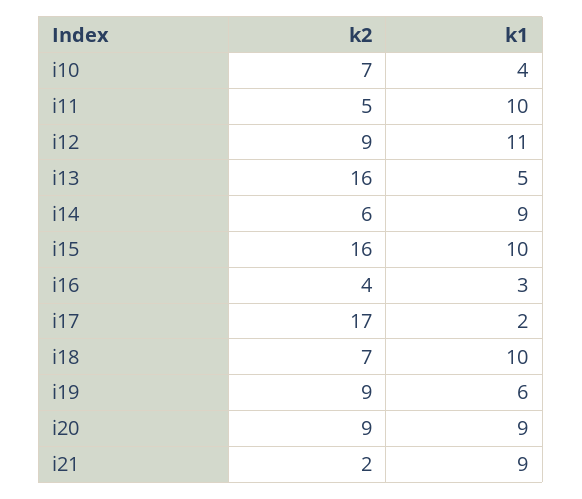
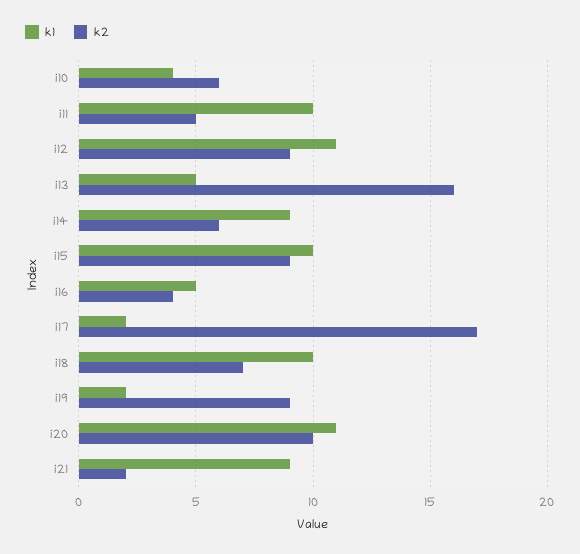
k2, i10: 7 -> 6
k2, i15: 16 -> 9
k1, i16: 3 -> 5
k1, i19: 6 -> 2
k2, i20: 9 -> 10
k1, i20: 9 -> 11

